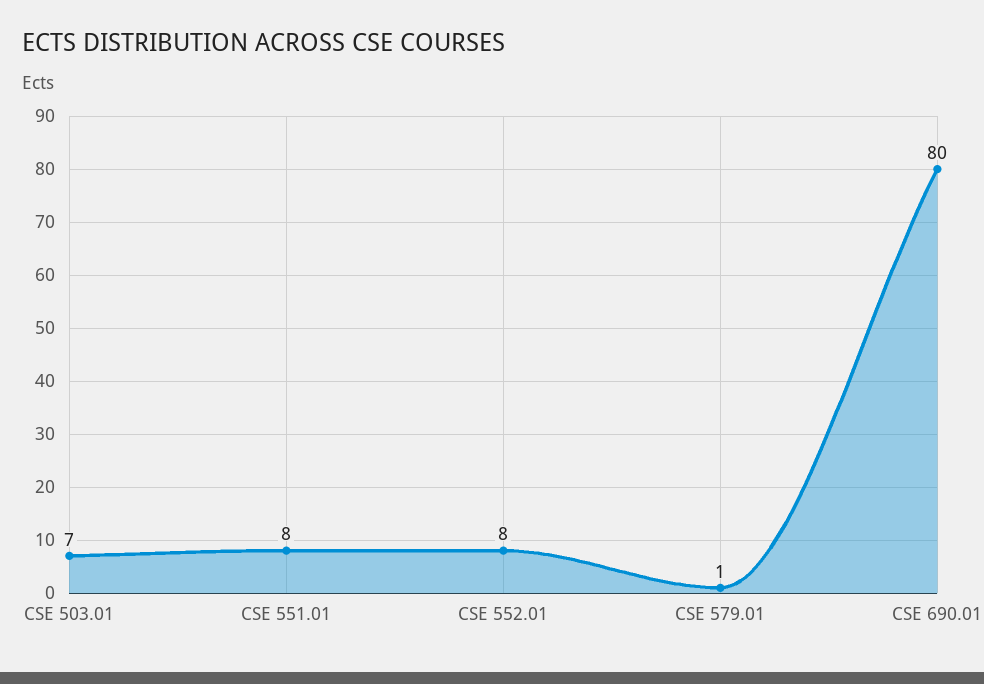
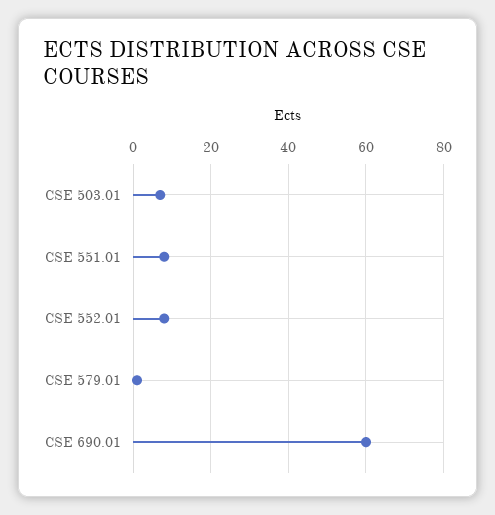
CSE 690.01: 80 -> 60

